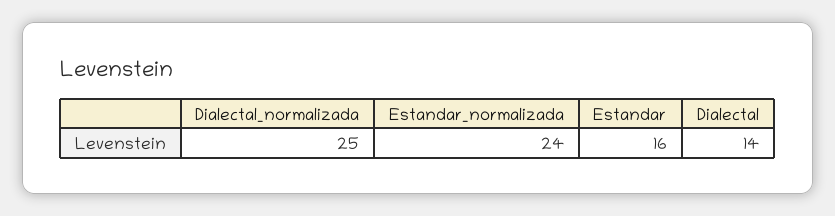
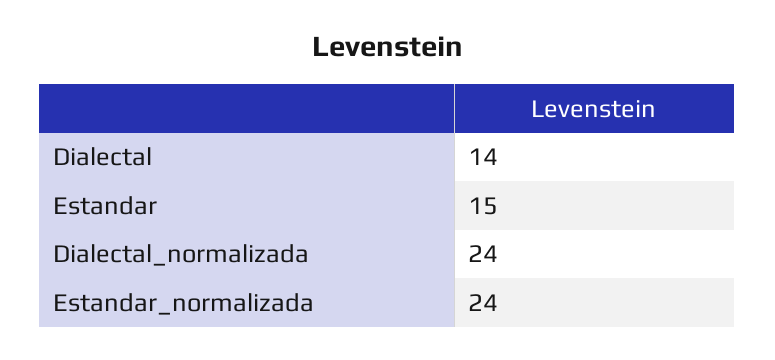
Dialectal_normalizada: 25 -> 24
Estandar: 16 -> 15

